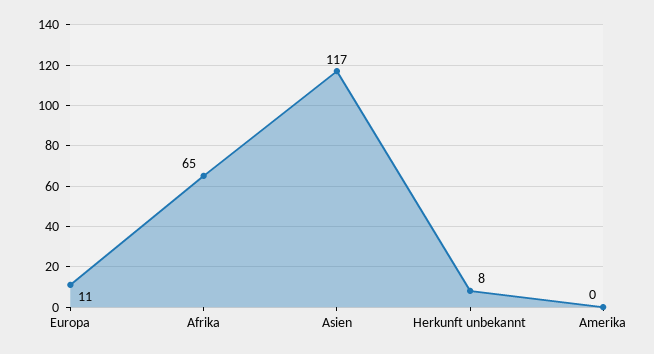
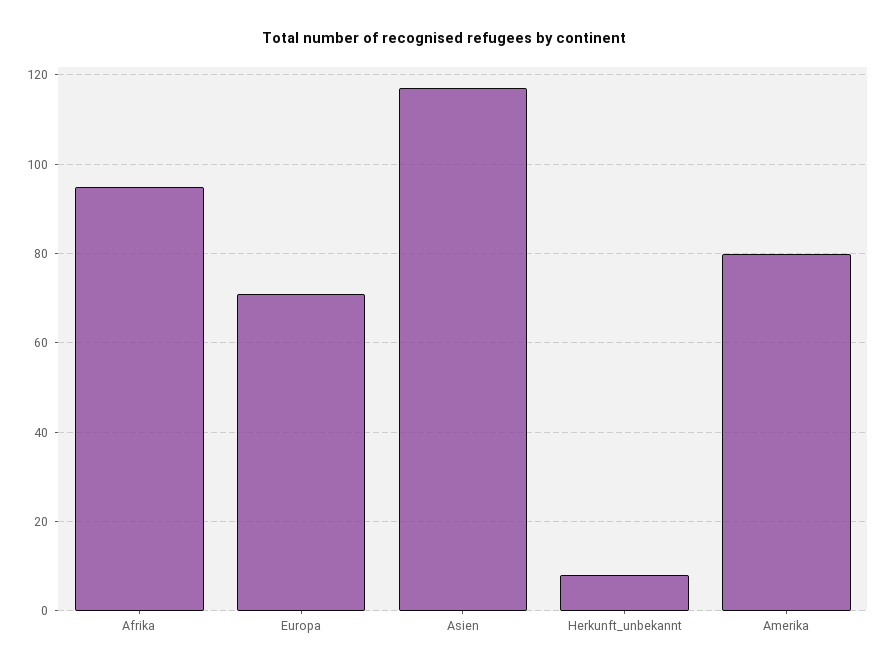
Europa: 11 -> 70
Afrika: 65 -> 95
Amerika: 0 -> 80

